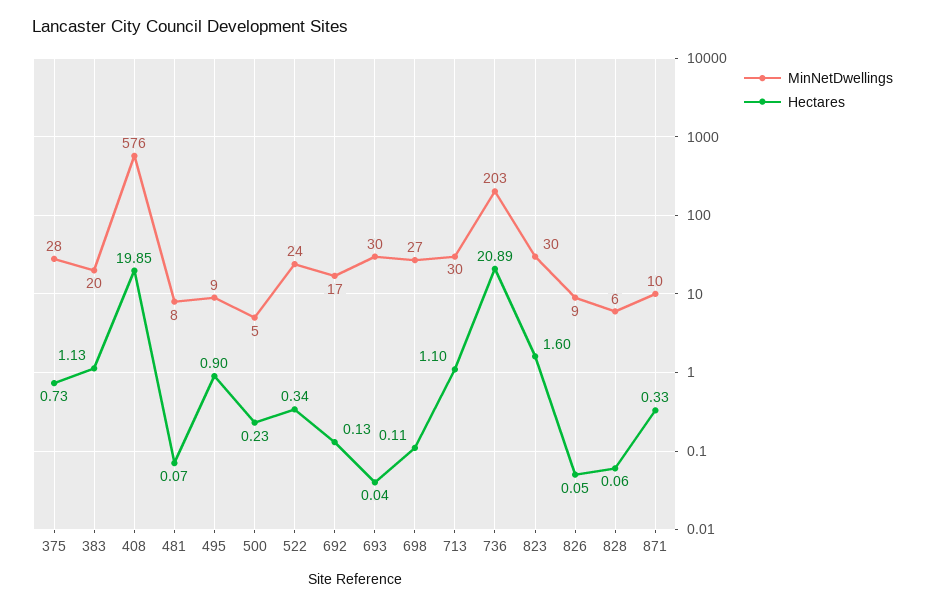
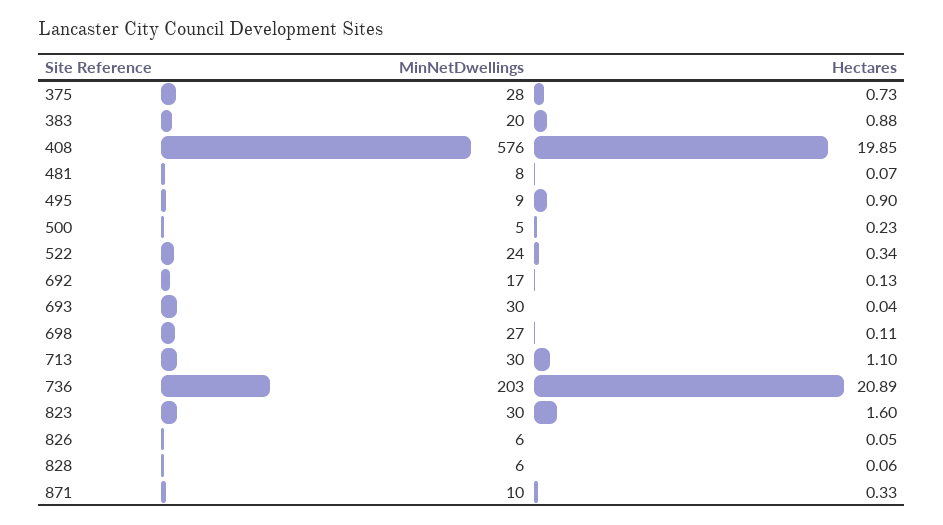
Hectares, 383: 1.13 -> 0.88
MinNetDwellings, 826: 9 -> 6

